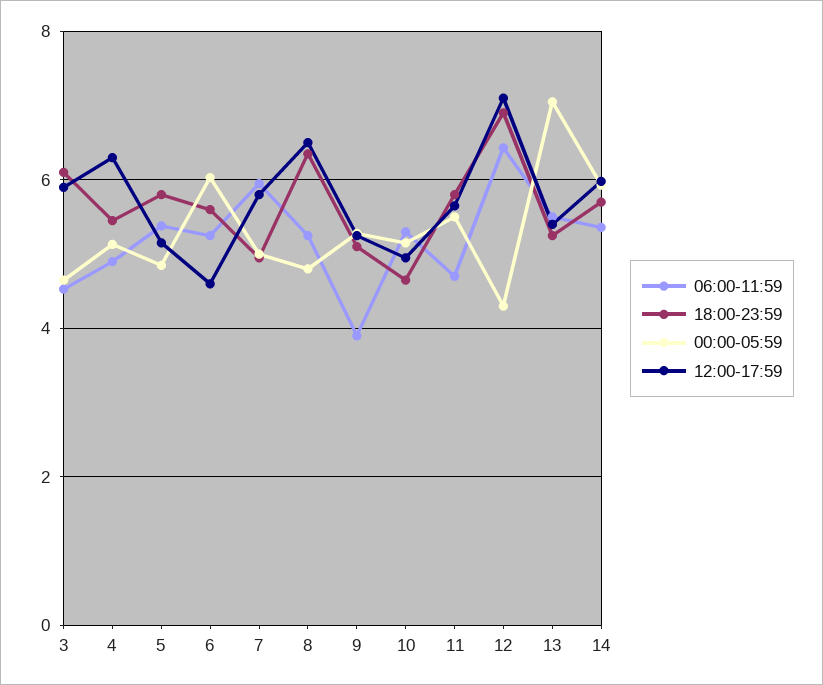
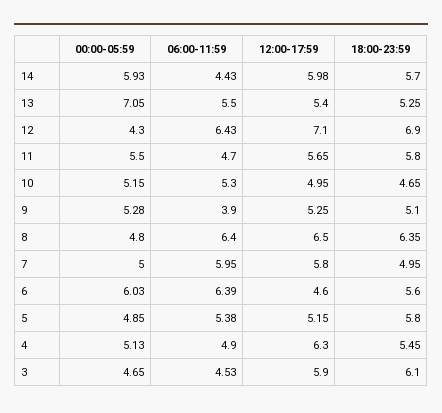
06:00-11:59, 6: 5.2 -> 6.39
06:00-11:59, 8: 5.2 -> 6.4
06:00-11:59, 14: 5.4 -> 4.43

